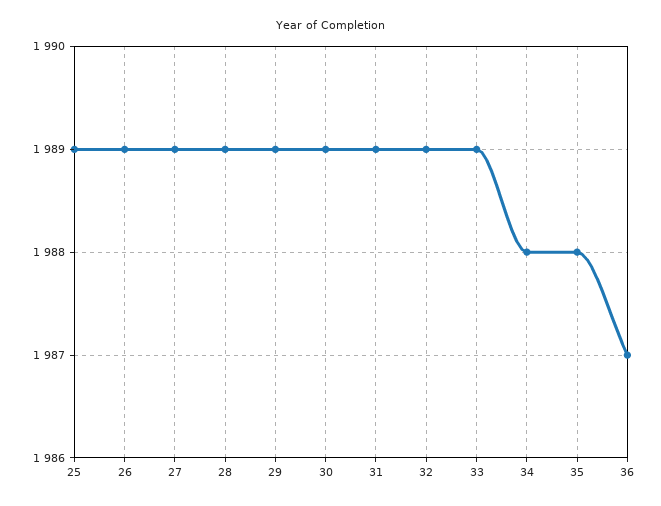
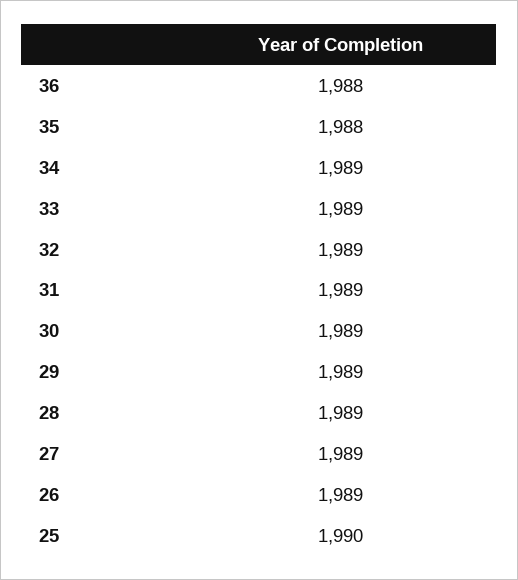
25: 1989 -> 1990
34: 1988 -> 1989
36: 1987 -> 1988

